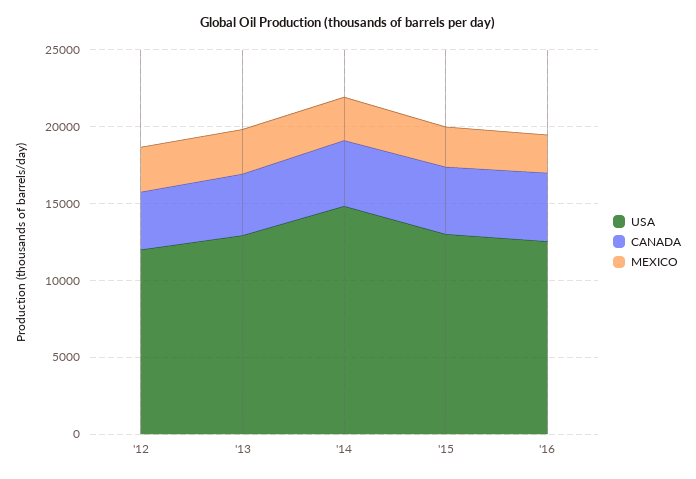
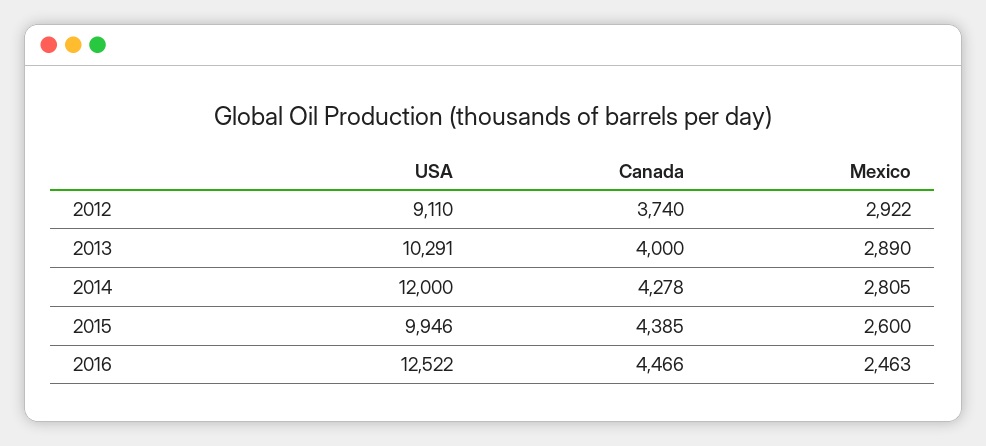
USA, '12: 12000 -> 9110
USA, '13: 13000 -> 10291
USA, '14: 15000 -> 12000
USA, '15: 13000 -> 9946

